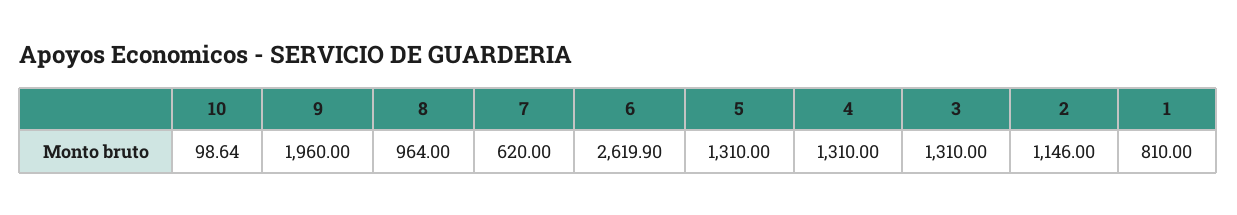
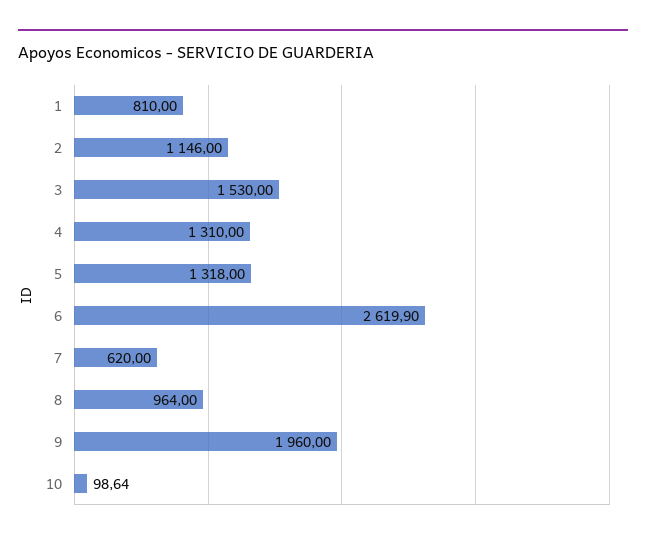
5: 1310 -> 1318
3: 1310 -> 1530

